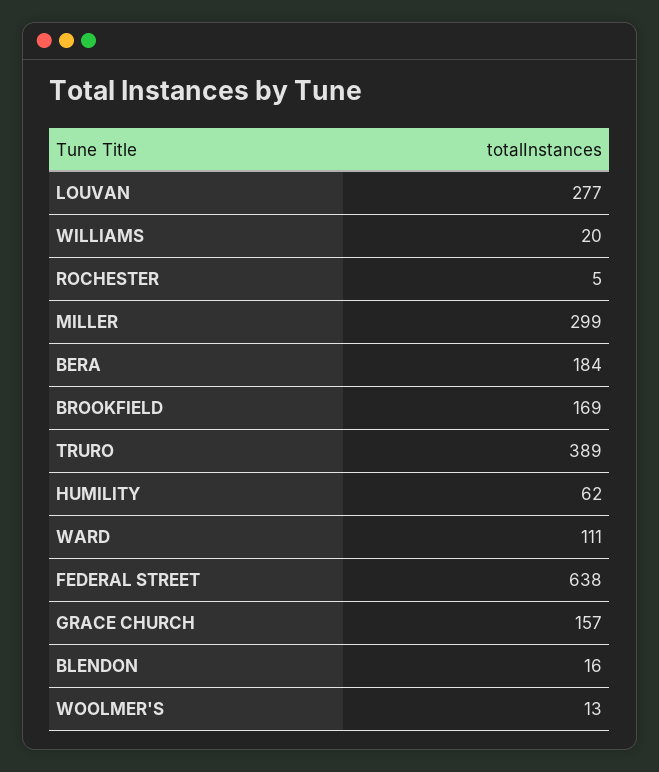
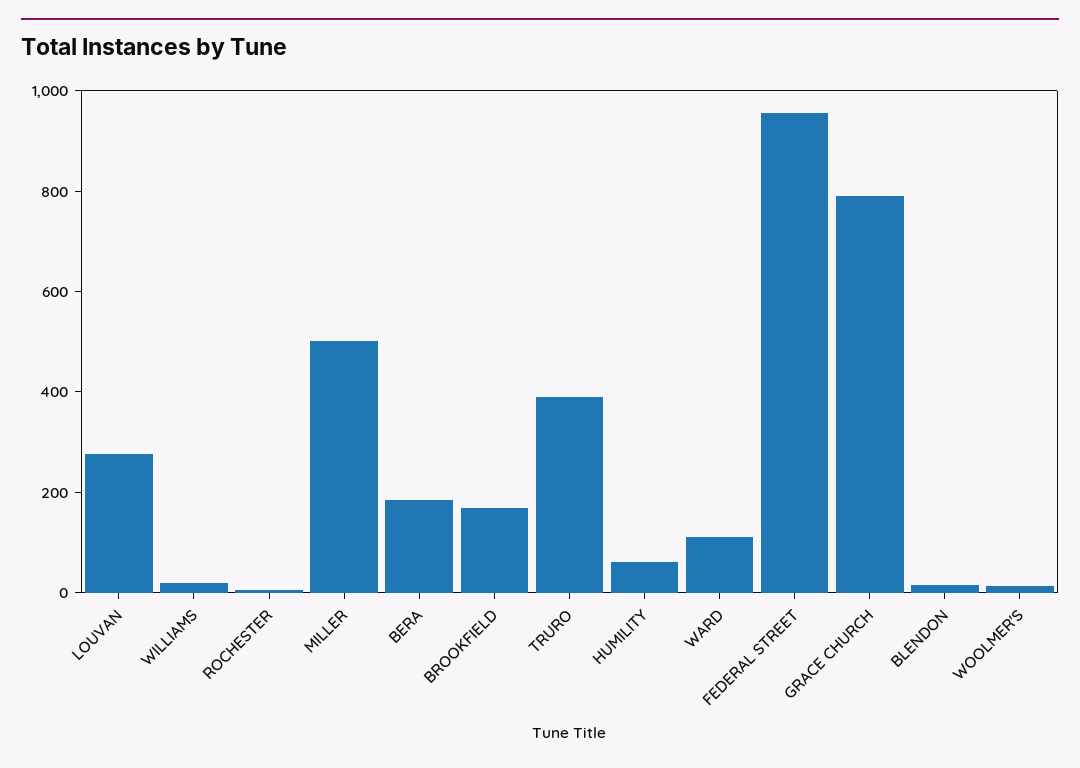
MILLER: 299 -> 500
FEDERAL STREET: 638 -> 950
GRACE CHURCH: 157 -> 800

